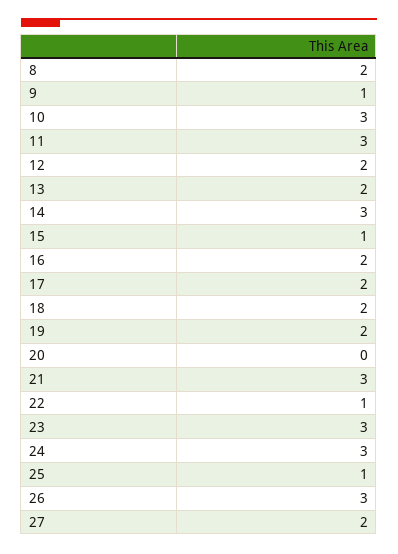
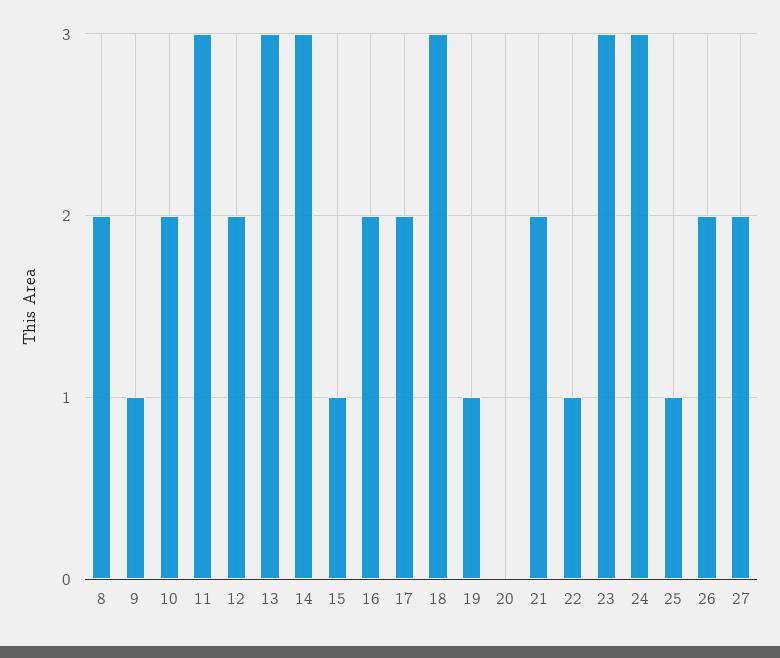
10: 3 -> 2
13: 2 -> 3
18: 2 -> 3
19: 2 -> 1
21: 3 -> 2
26: 3 -> 2

